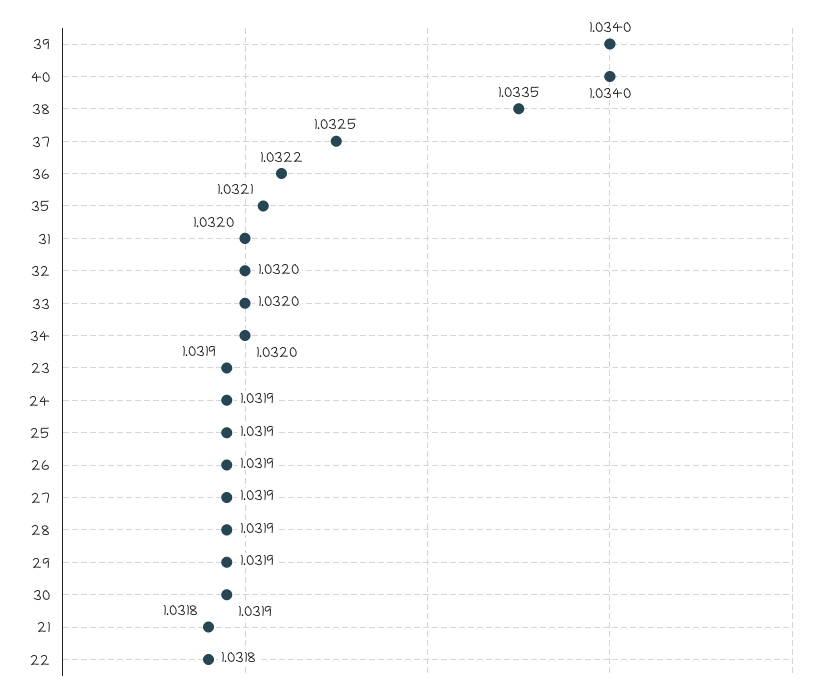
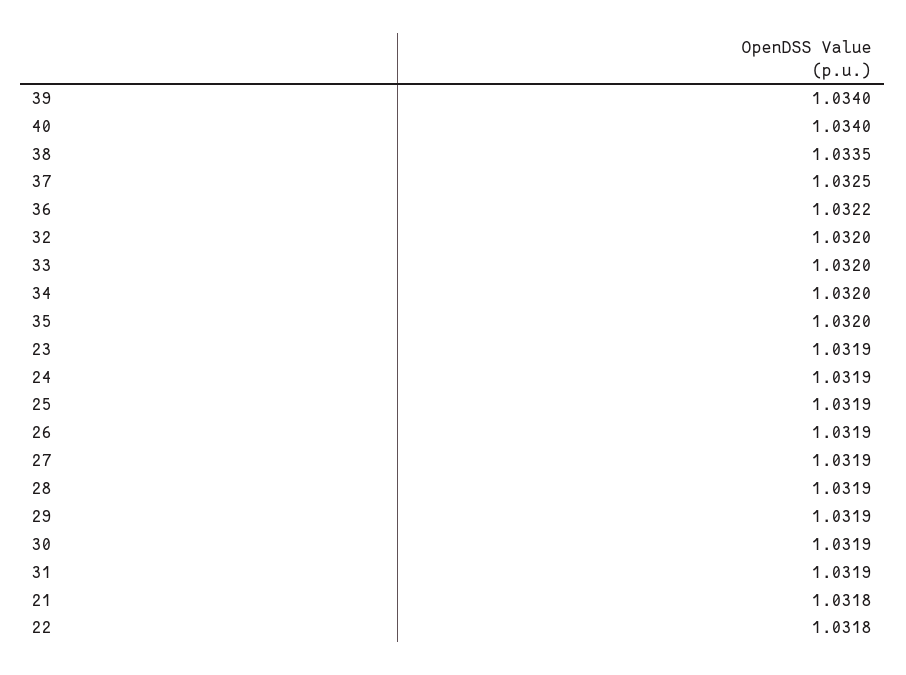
35: 1.0321 -> 1.032
31: 1.032 -> 1.0319

